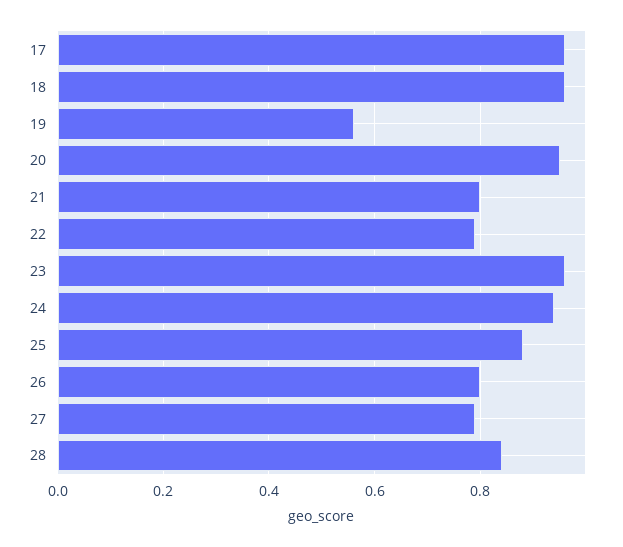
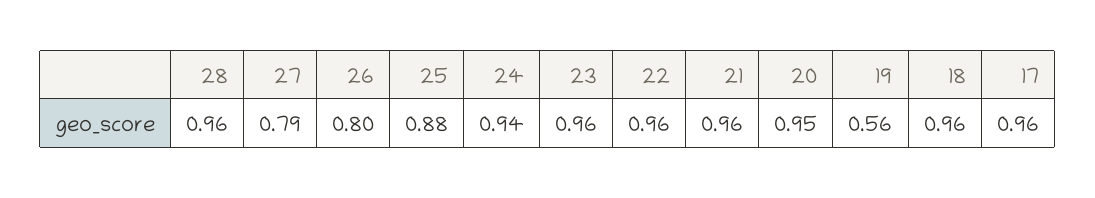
21: 0.8 -> 0.96
22: 0.8 -> 0.96
28: 0.85 -> 0.96

